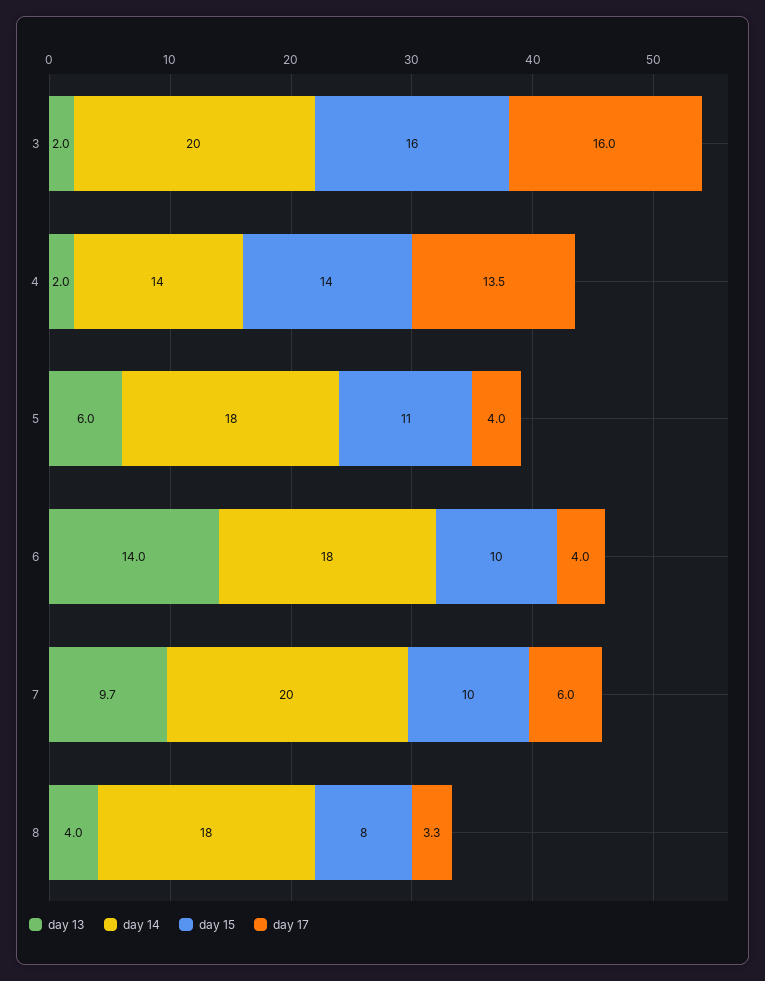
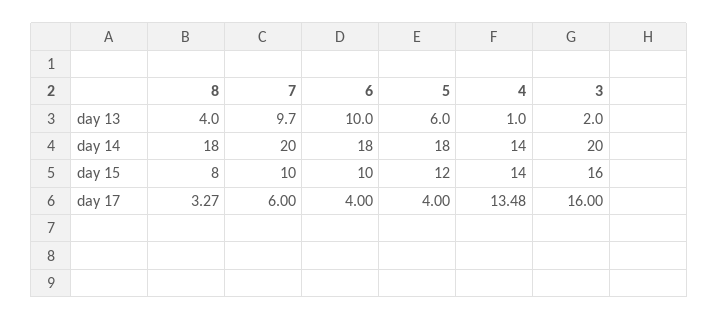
day 13, 4: 2 -> 1
day 15, 5: 11 -> 12
day 13, 6: 14 -> 10

